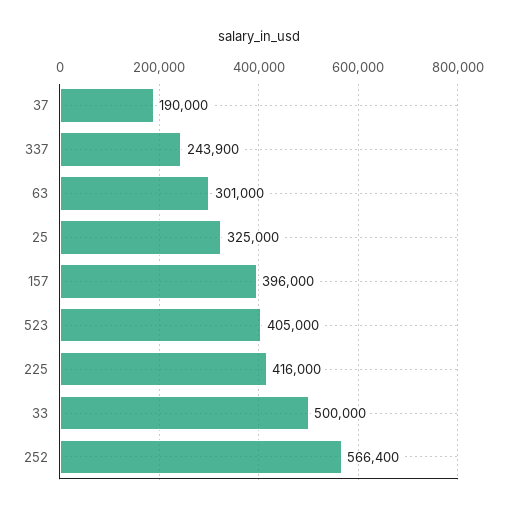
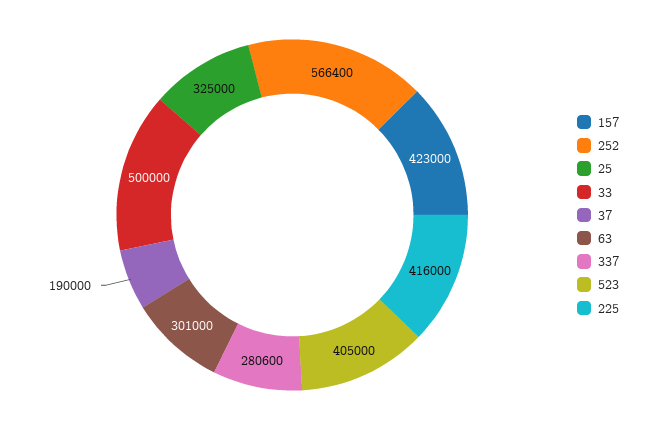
337: 243900 -> 280600
157: 396000 -> 423000

